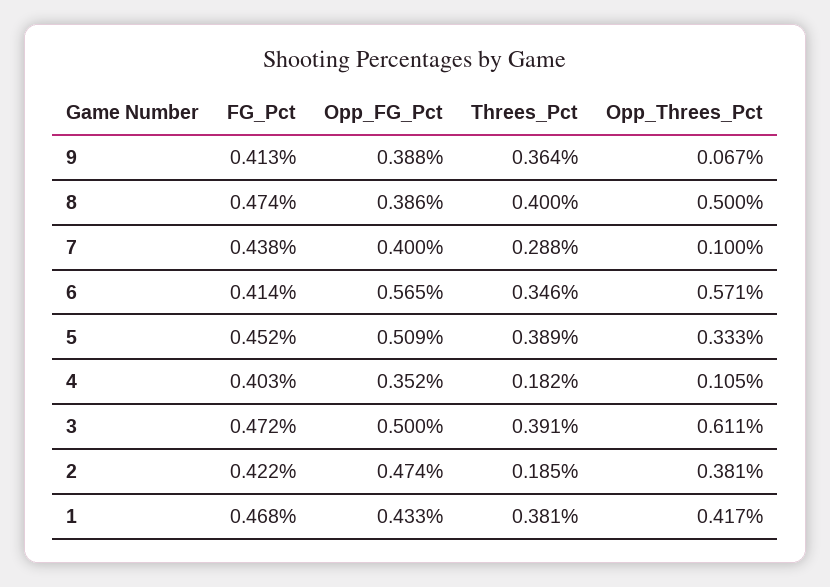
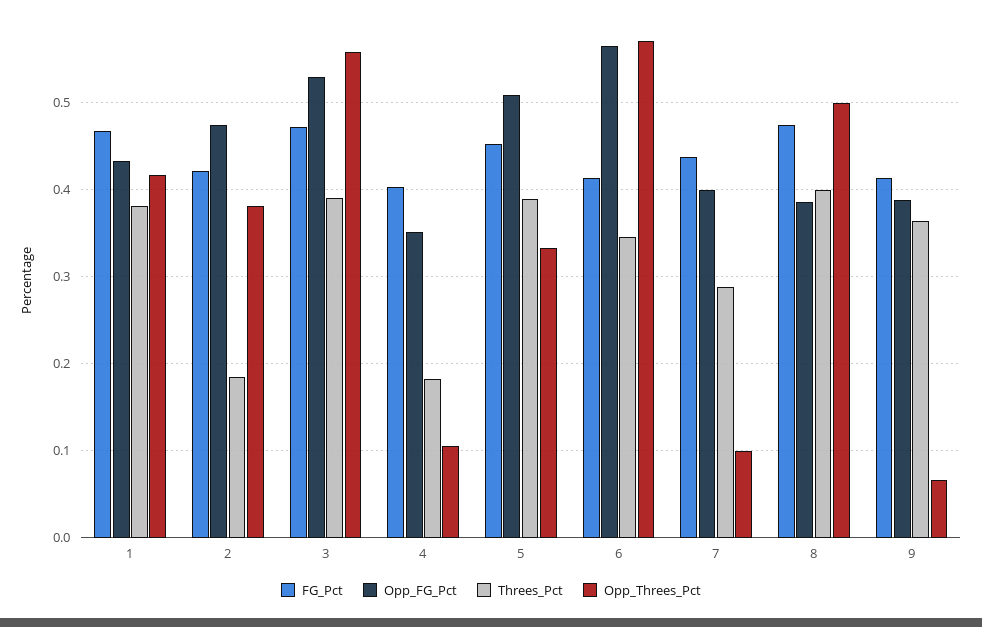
Opp_FG_Pct, 3: 0.5 -> 0.53
Opp_Threes_Pct, 3: 0.611 -> 0.56

